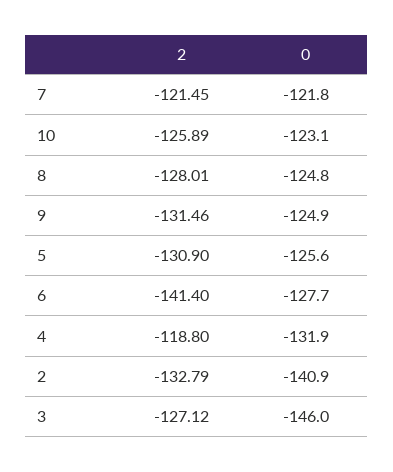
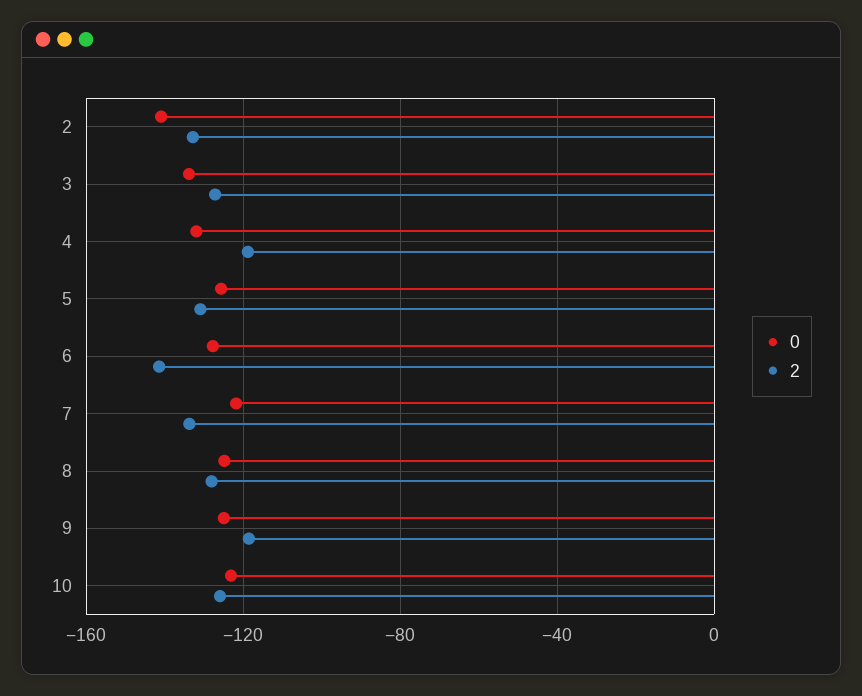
2, 7: -121.45 -> -135
2, 9: -131.46 -> -120
0, 3: -146 -> -135

